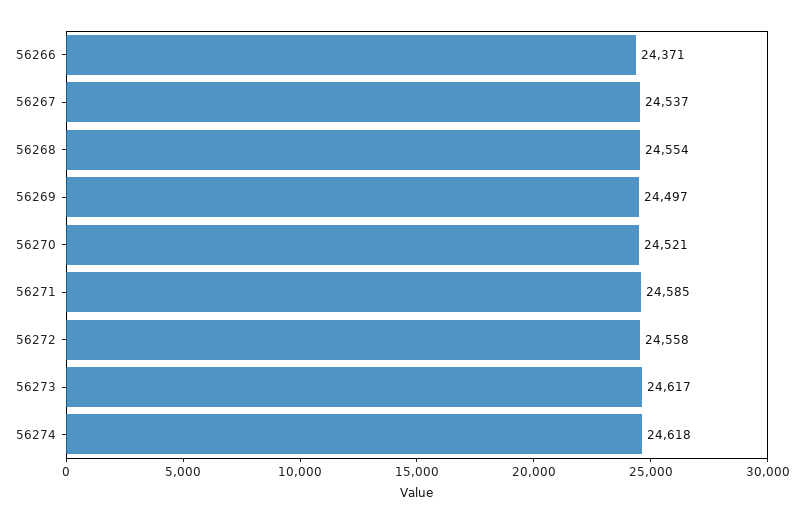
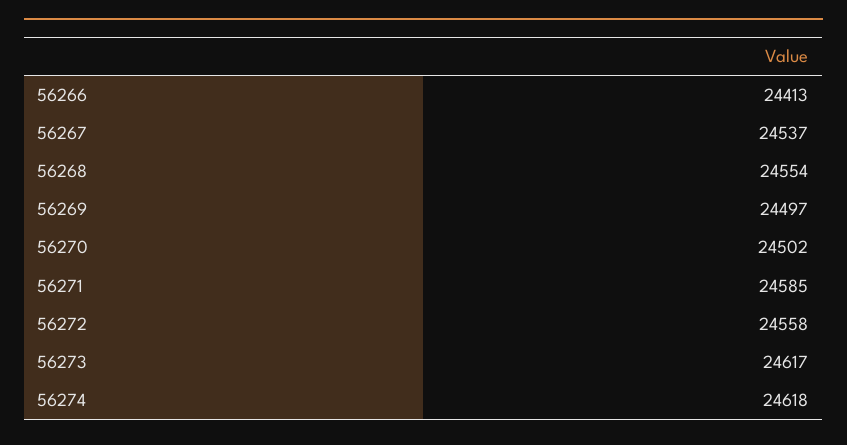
56266: 24371 -> 24413
56270: 24521 -> 24502

